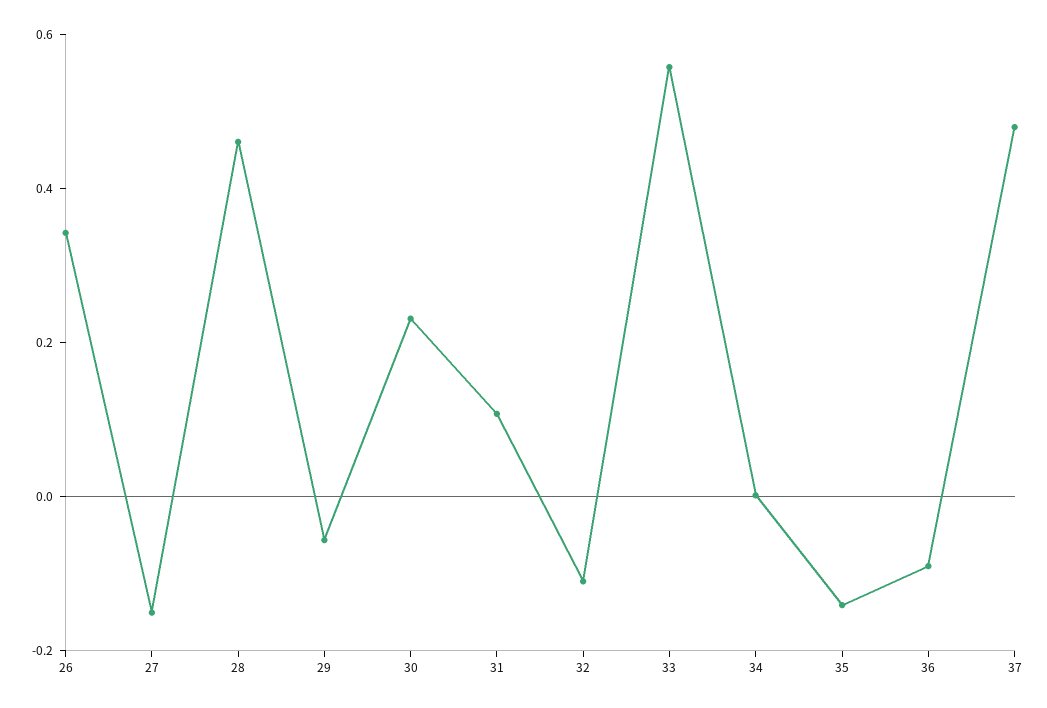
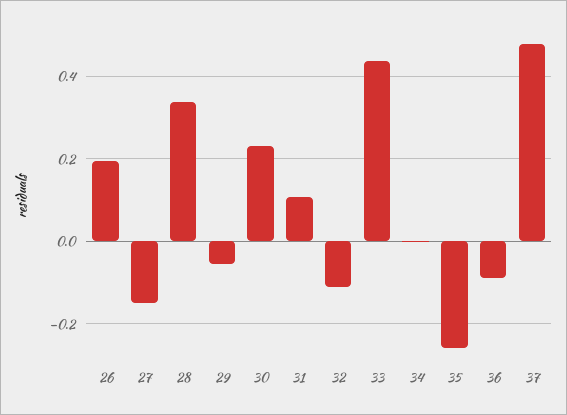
26: 0.35 -> 0.2
28: 0.45 -> 0.34
33: 0.55 -> 0.44
35: -0.15 -> -0.26

